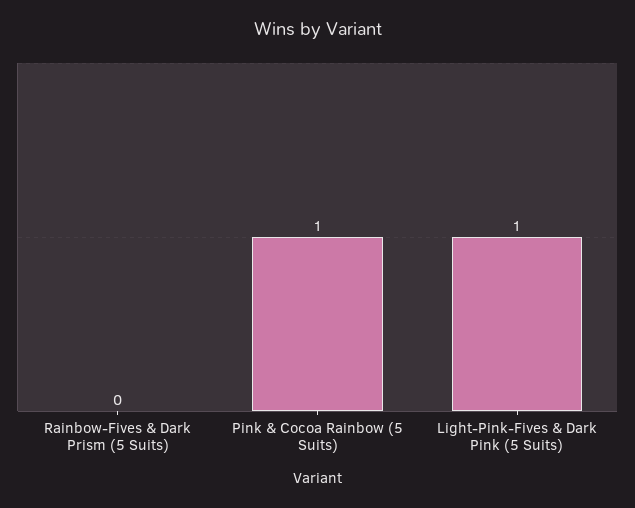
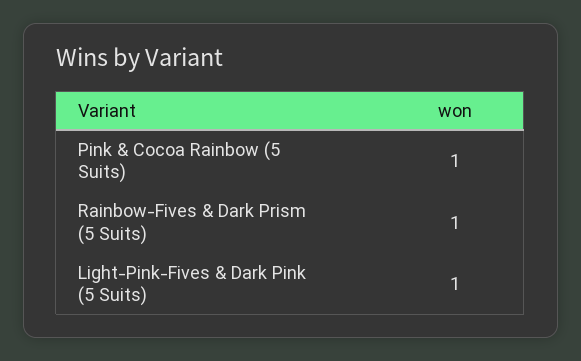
Rainbow-Fives & Dark Prism (5 Suits): 0 -> 1

